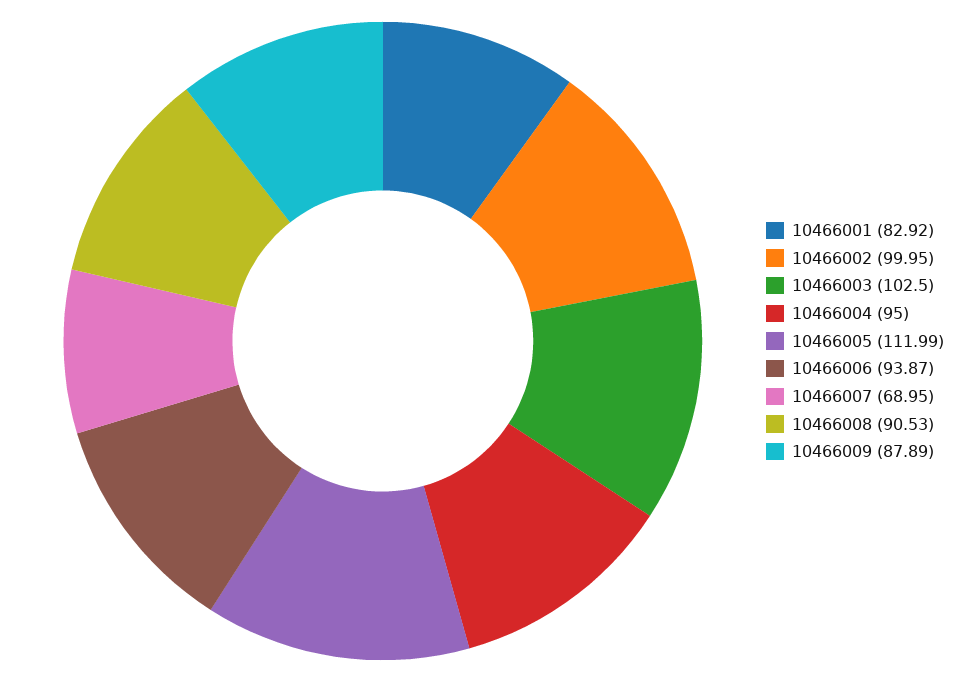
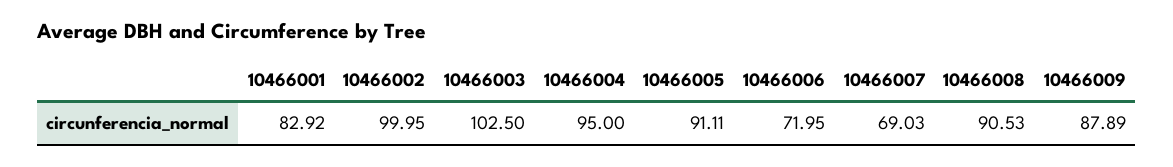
10466005: 111.99 -> 91.11
10466006: 93.87 -> 71.95
10466007: 68.95 -> 69.03

